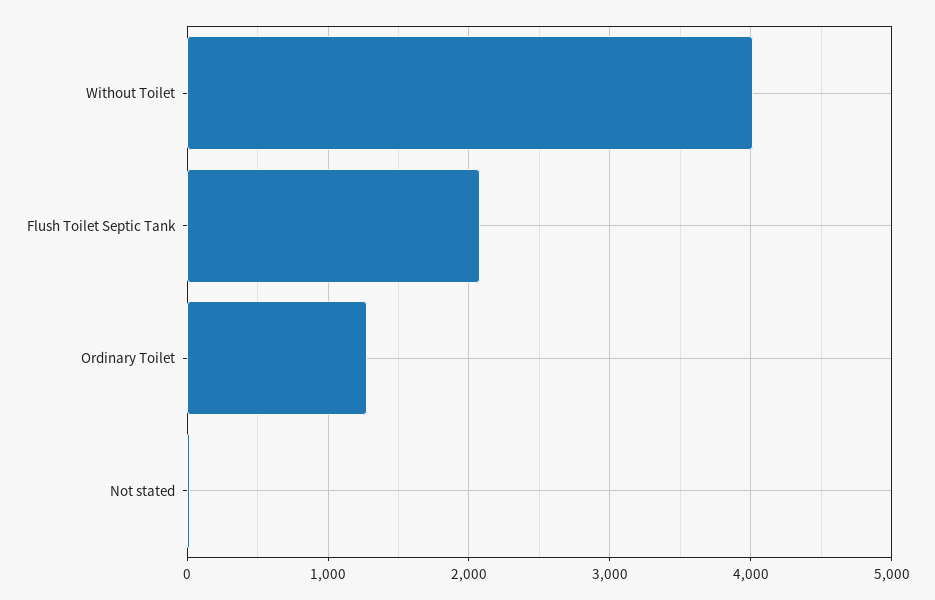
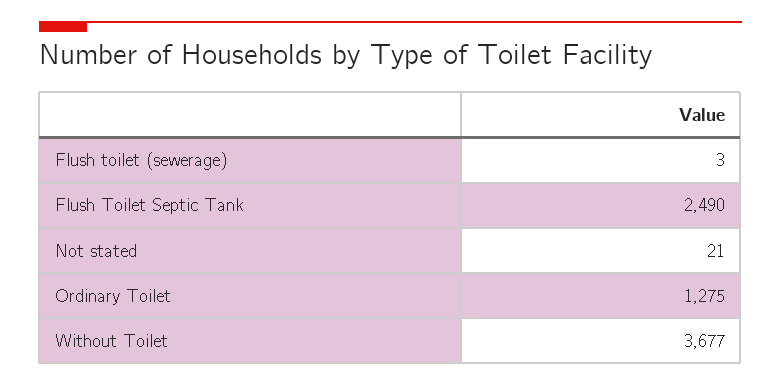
Without Toilet: 4000 -> 3677
Flush Toilet Septic Tank: 2100 -> 2490
Flush toilet (sewerage): none -> 3

